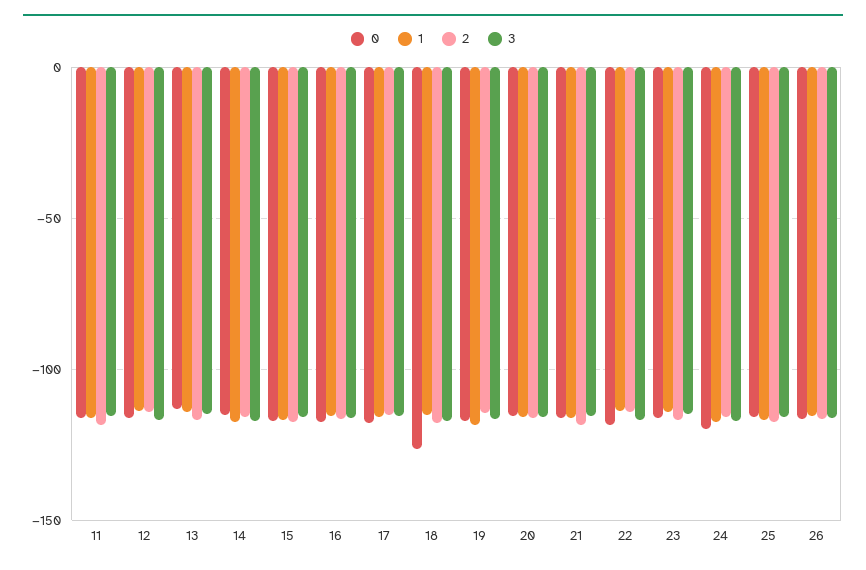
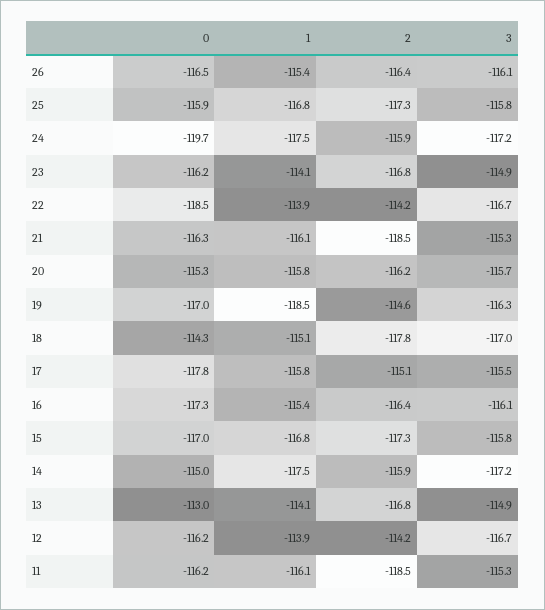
0, 18: -125 -> -114.3

